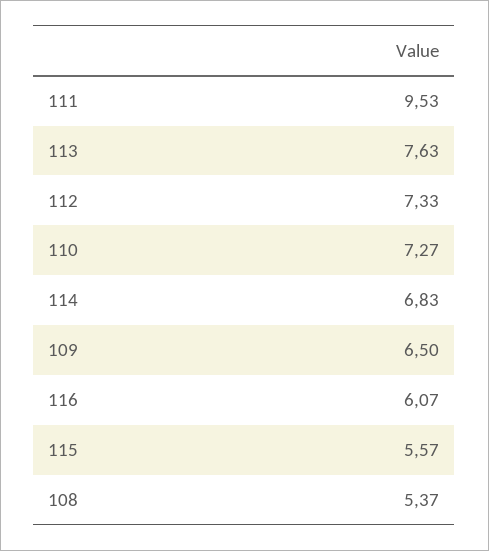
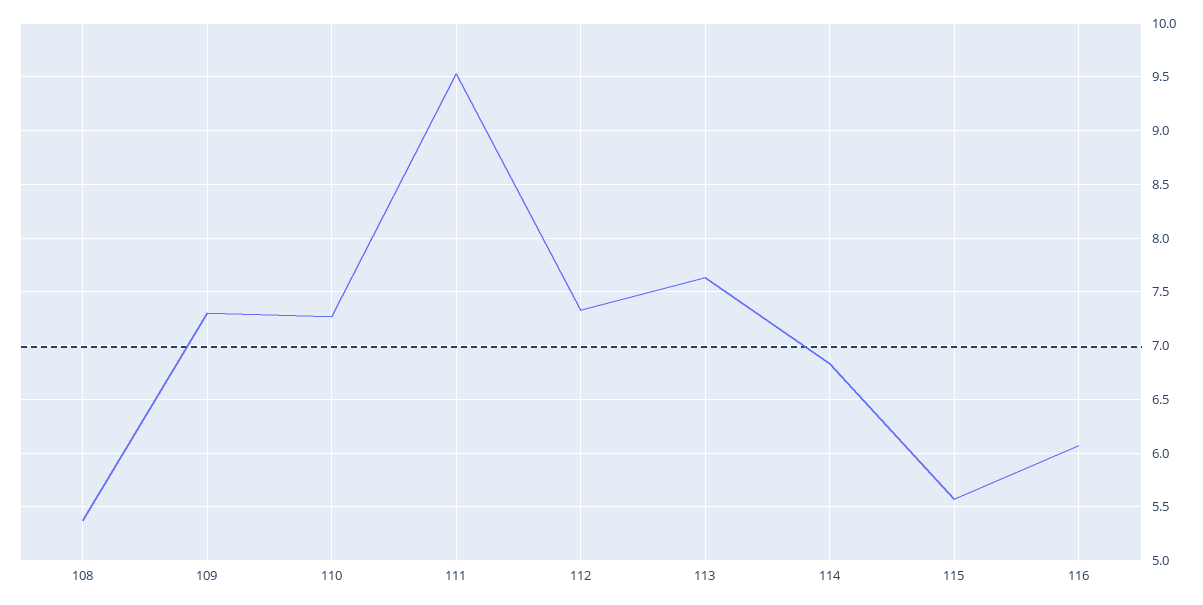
109: 6.5 -> 7.3

